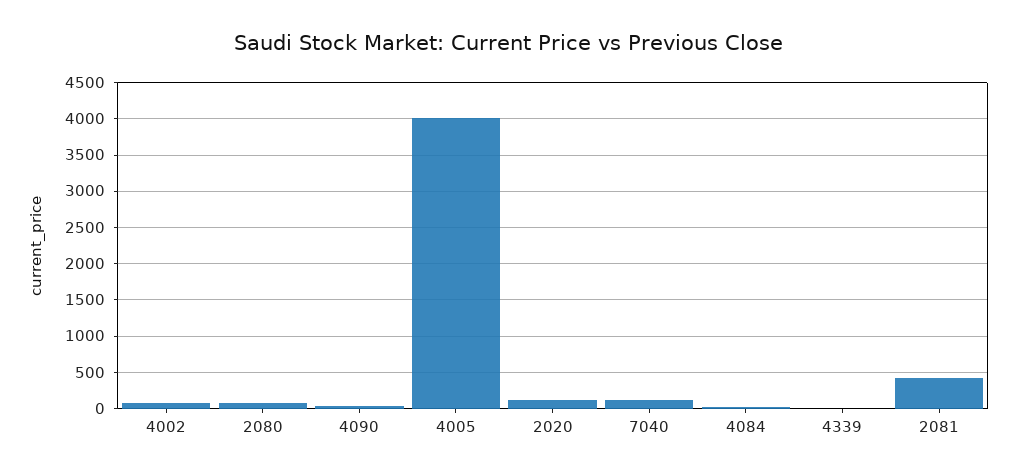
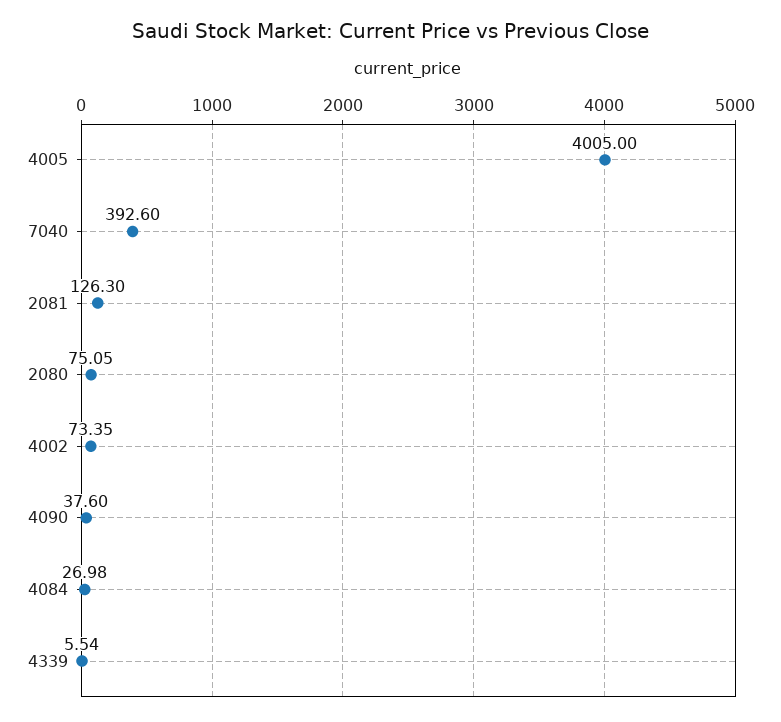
2020: 100 -> none
7040: 100 -> 392.6
2081: 400 -> 126.3

